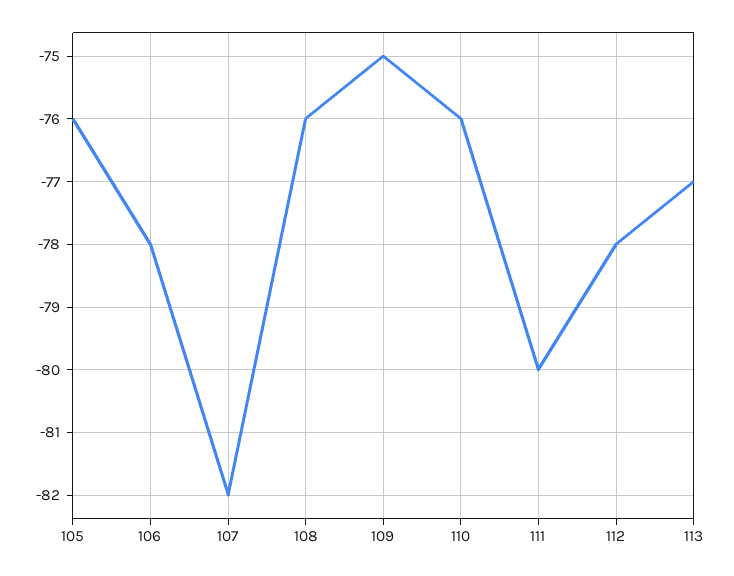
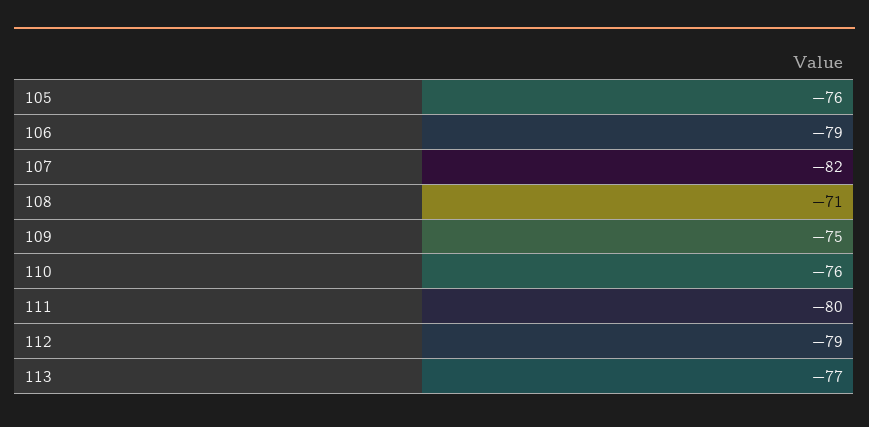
106: -78 -> -79
108: -76 -> -71
112: -78 -> -79

